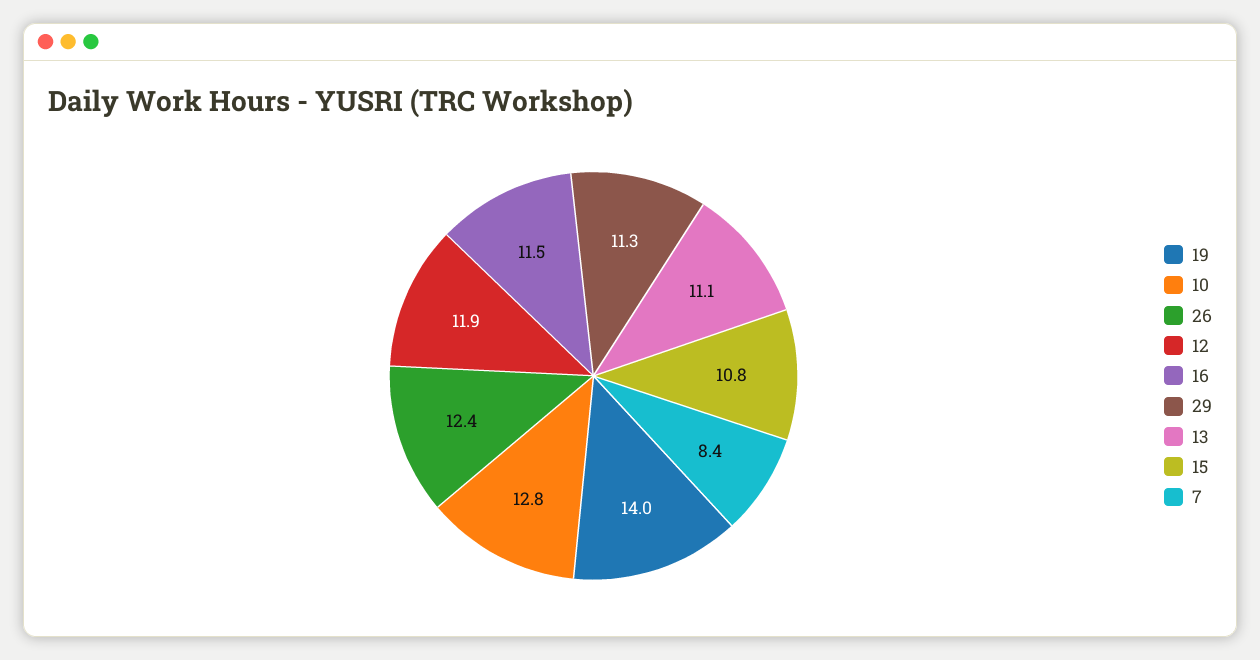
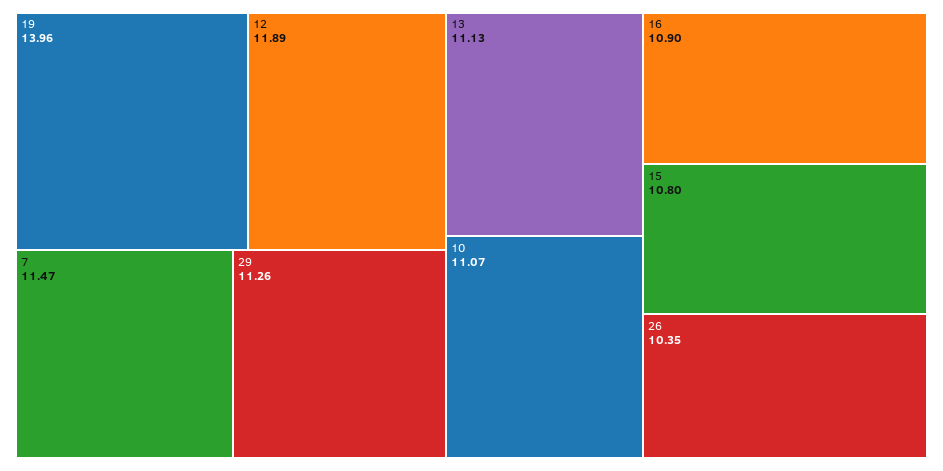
10: 12.8 -> 11.07
26: 12.4 -> 10.35
16: 11.5 -> 10.9
7: 8.4 -> 11.47

